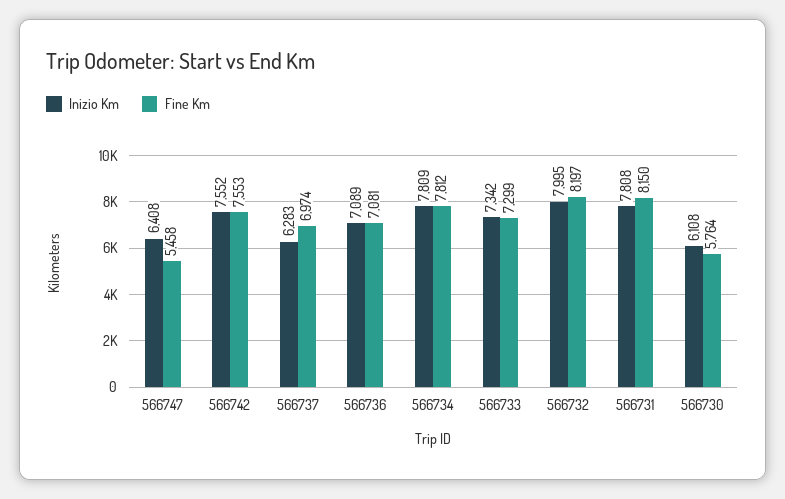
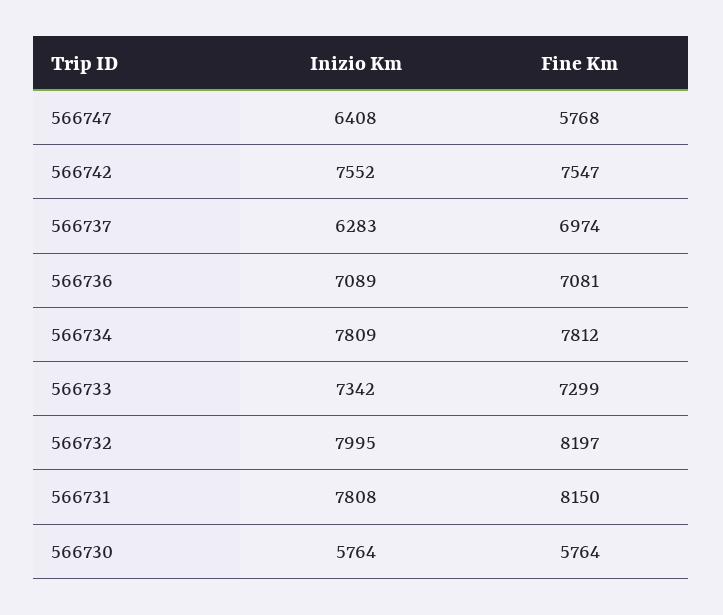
Fine Km, 566747: 5458 -> 5768
Fine Km, 566742: 7553 -> 7547
Inizio Km, 566730: 6108 -> 5764

